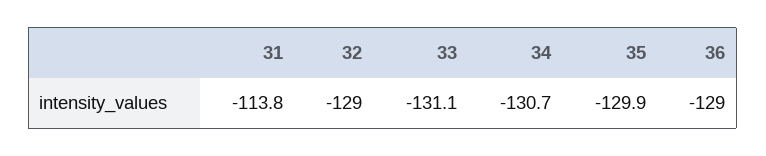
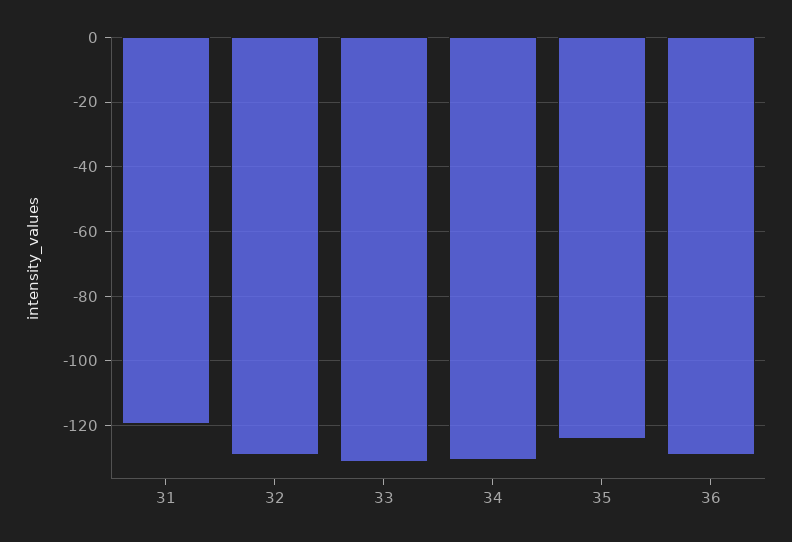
31: -113.8 -> -120
35: -129.9 -> -124

